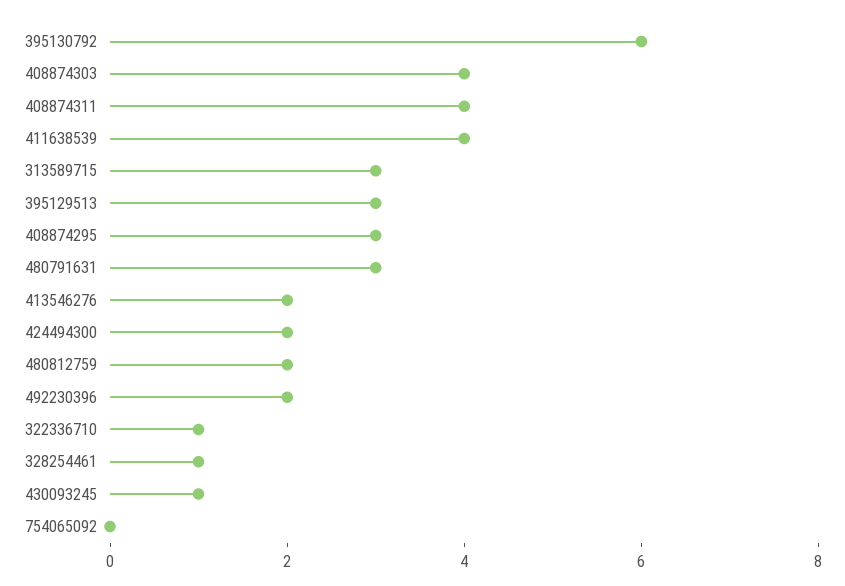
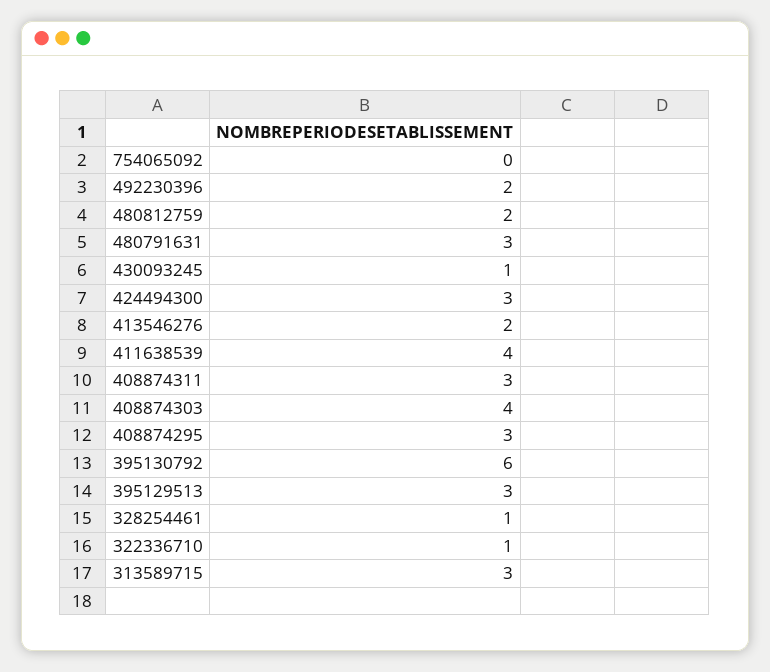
408874311: 4 -> 3
424494300: 2 -> 3

